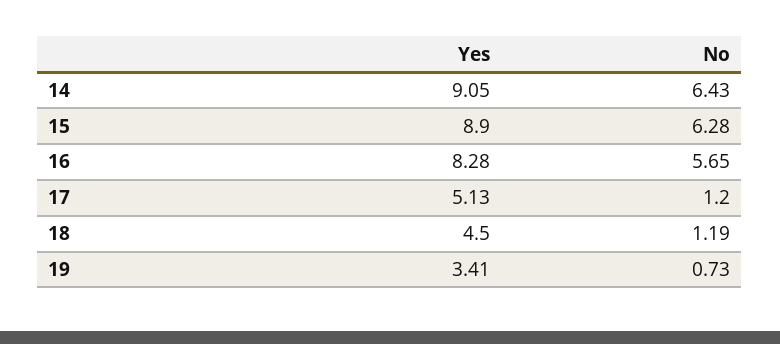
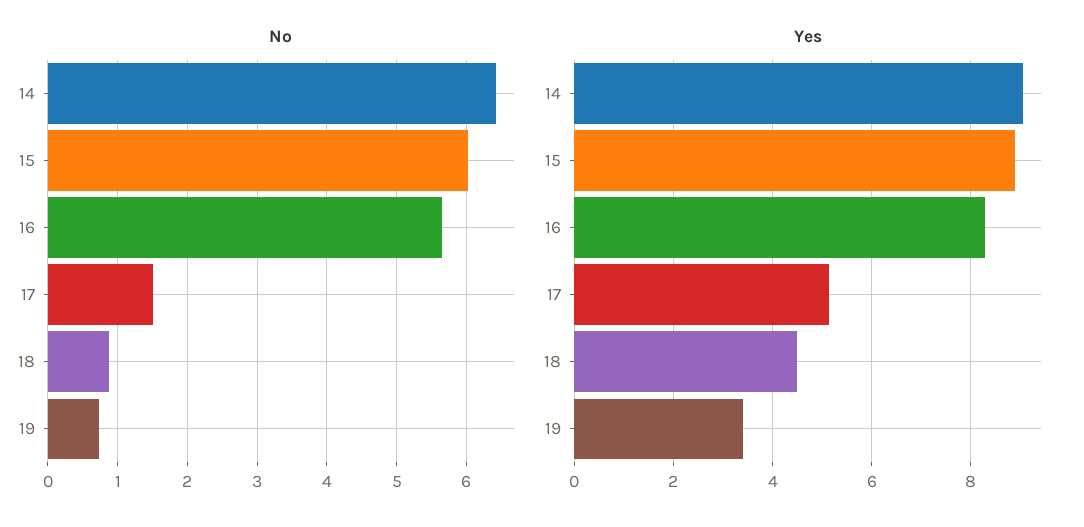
No, 15: 6.28 -> 6
No, 17: 1.2 -> 1.5
No, 18: 1.19 -> 0.9

